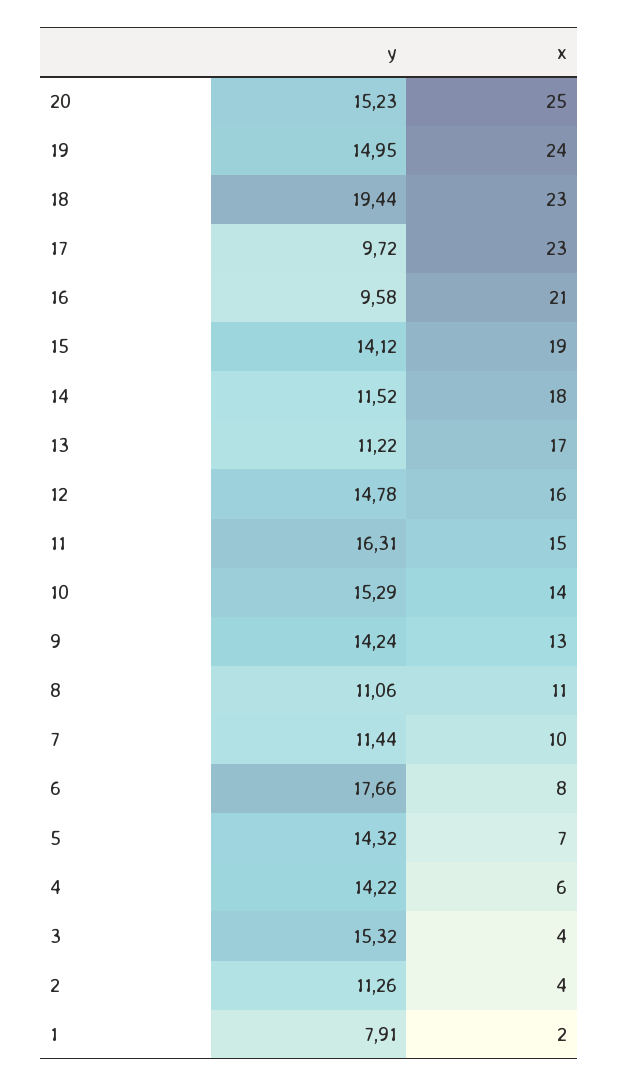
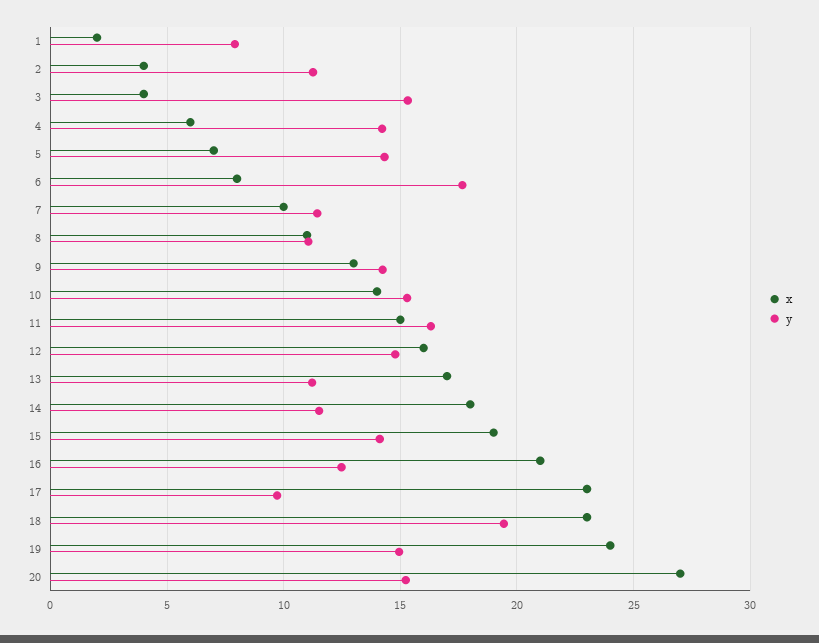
x, 20: 25 -> 27
y, 16: 9.58 -> 12.5

